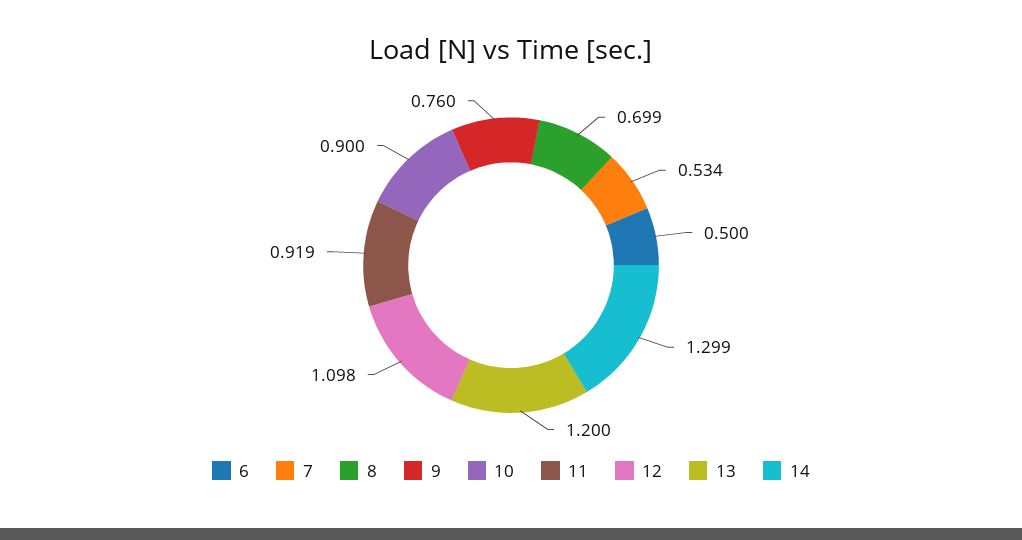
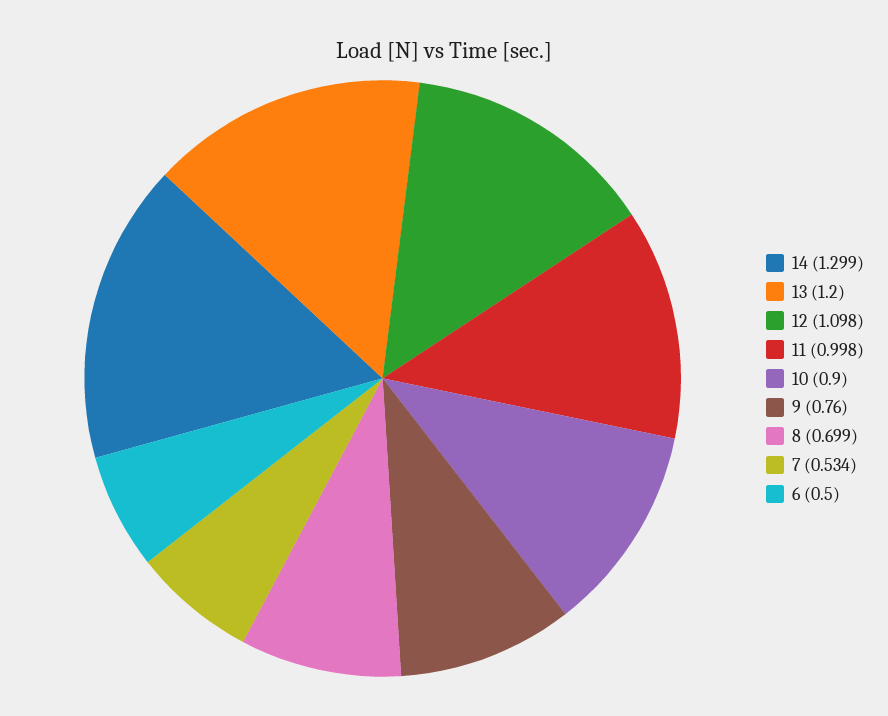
11: 0.919 -> 0.998

